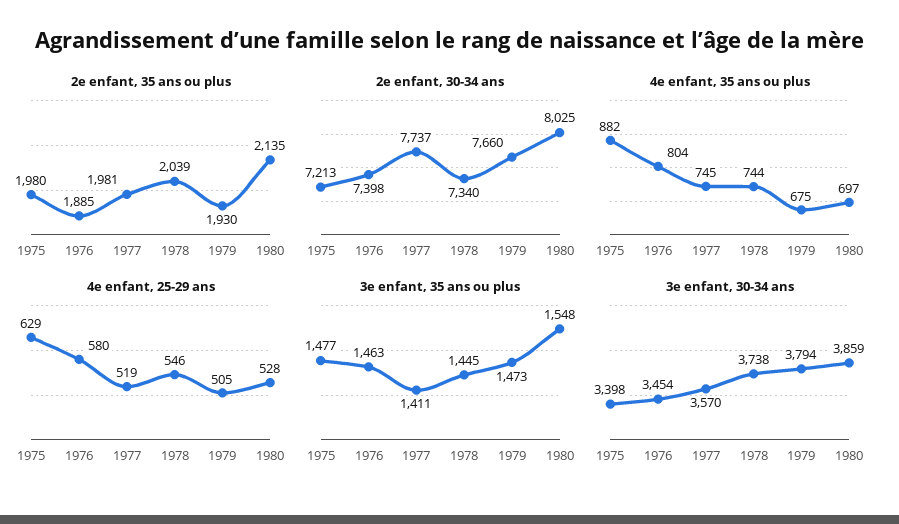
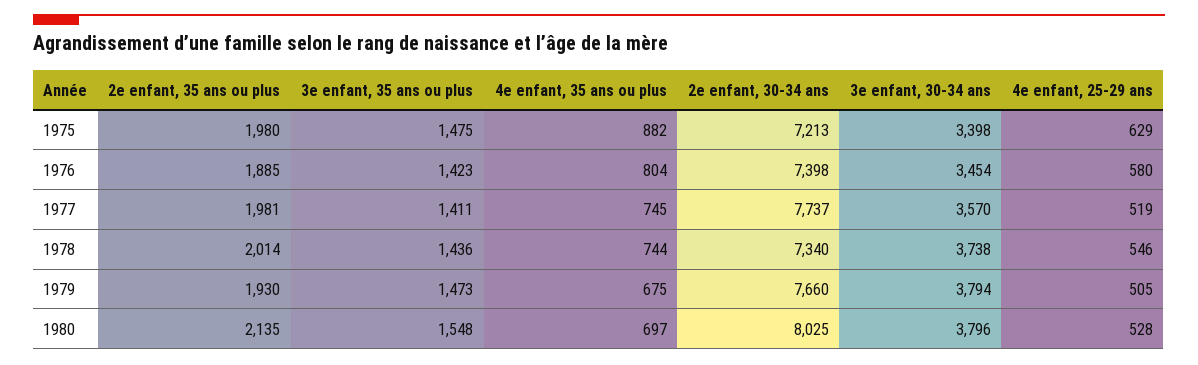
2e enfant, 35 ans ou plus, 1978: 2039 -> 2014
3e enfant, 35 ans ou plus, 1975: 1477 -> 1475
3e enfant, 35 ans ou plus, 1976: 1463 -> 1423
3e enfant, 35 ans ou plus, 1978: 1445 -> 1436
3e enfant, 30-34 ans, 1980: 3859 -> 3796

